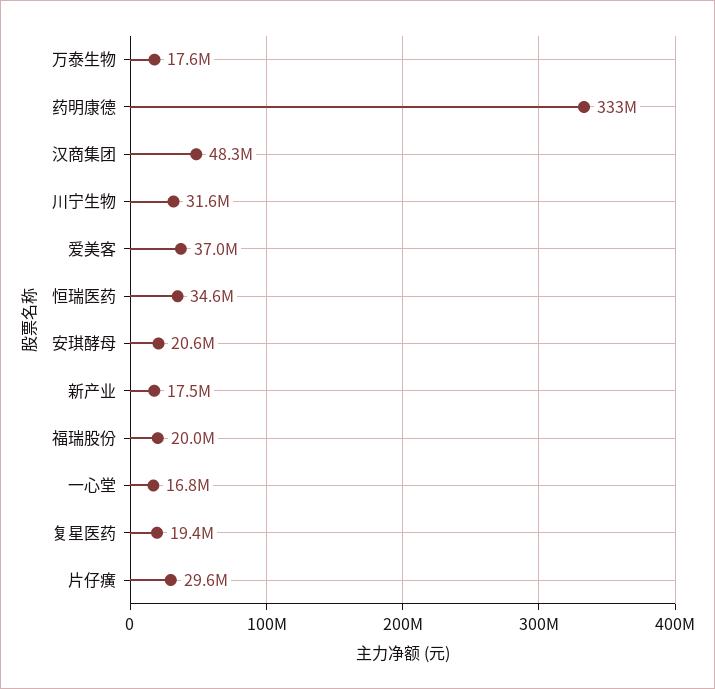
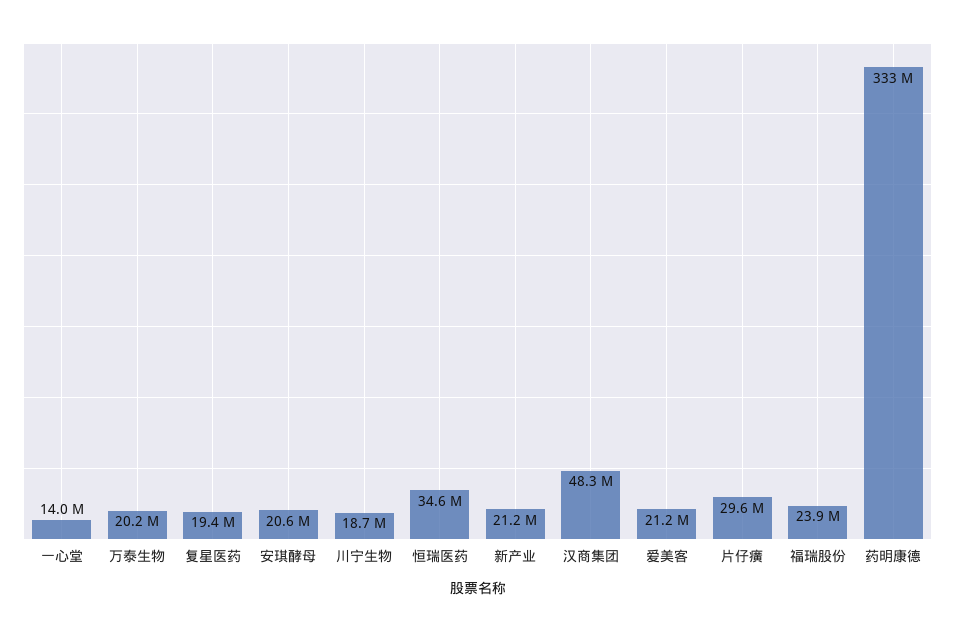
万泰生物: 17600000 -> 20200000
川宁生物: 31600000 -> 18700000
爱美客: 37000000 -> 21200000
新产业: 17500000 -> 21200000
福瑞股份: 20000000 -> 23900000
一心堂: 16800000 -> 14000000

